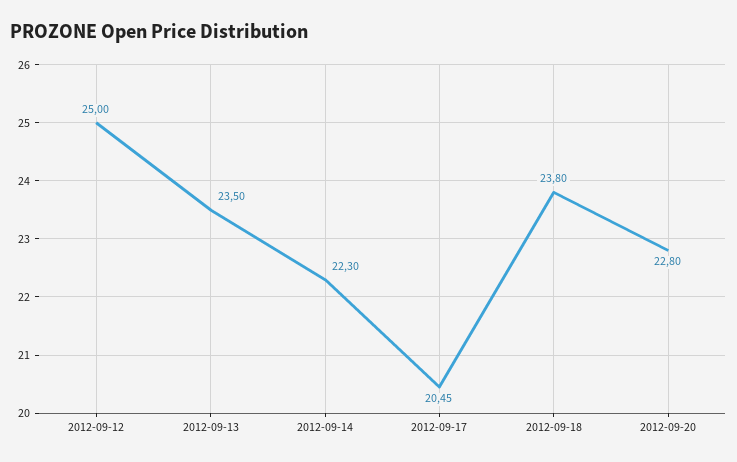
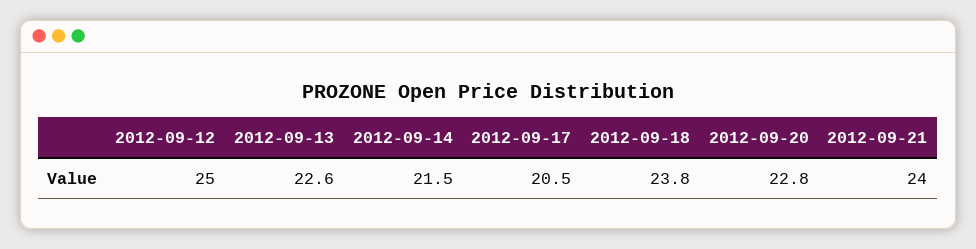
2012-09-13: 23.5 -> 22.6
2012-09-14: 22.3 -> 21.5
2012-09-21: none -> 24

